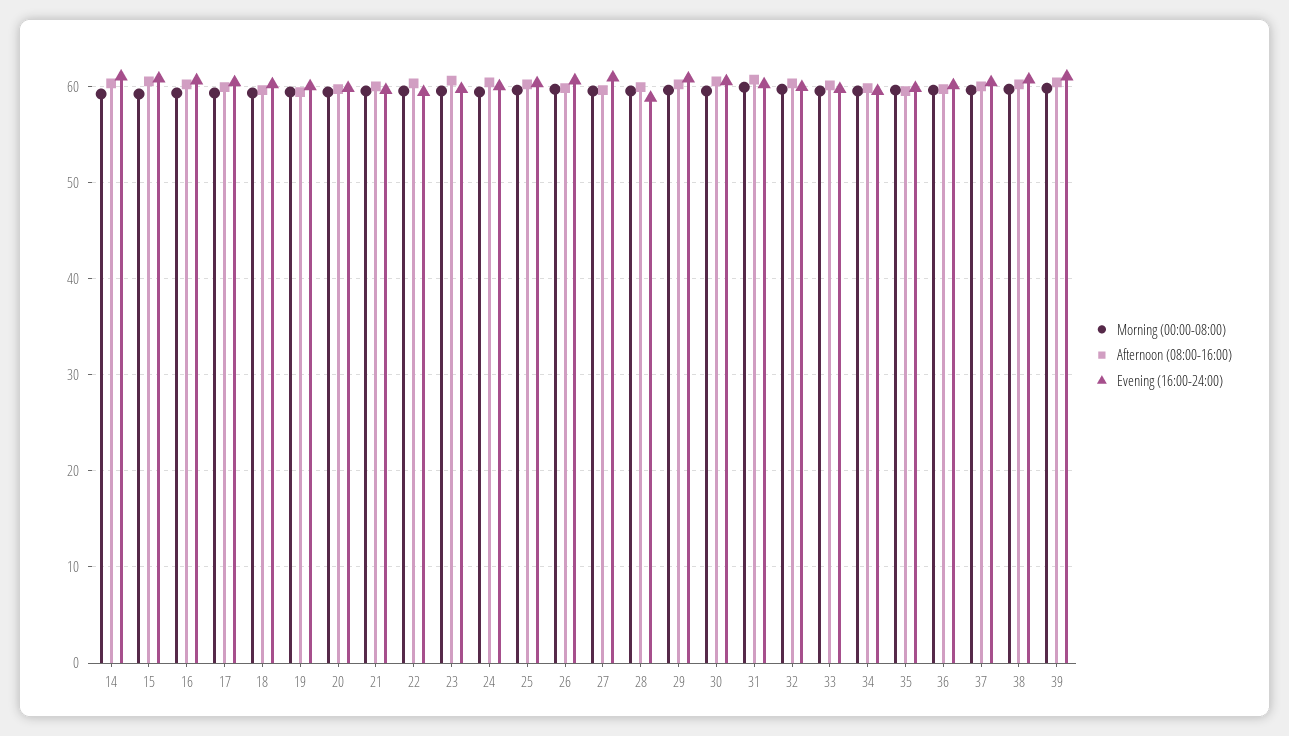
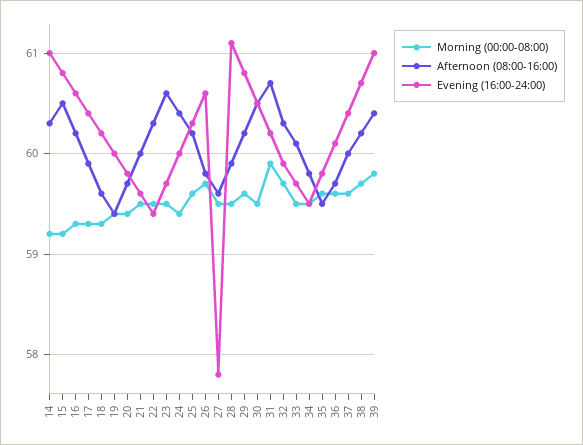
Evening (16:00-24:00), 27: 61 -> 57.8
Evening (16:00-24:00), 28: 59 -> 61.1

